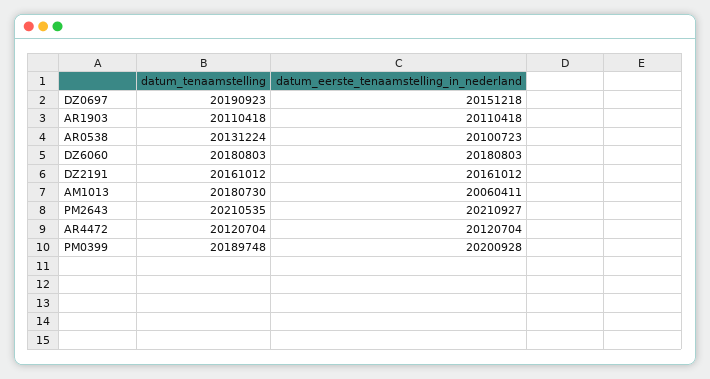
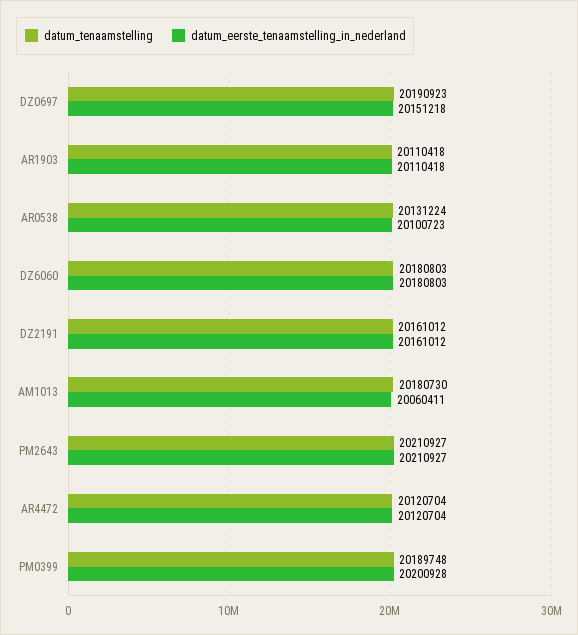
datum_tenaamstelling, PM2643: 20210535 -> 20210927

